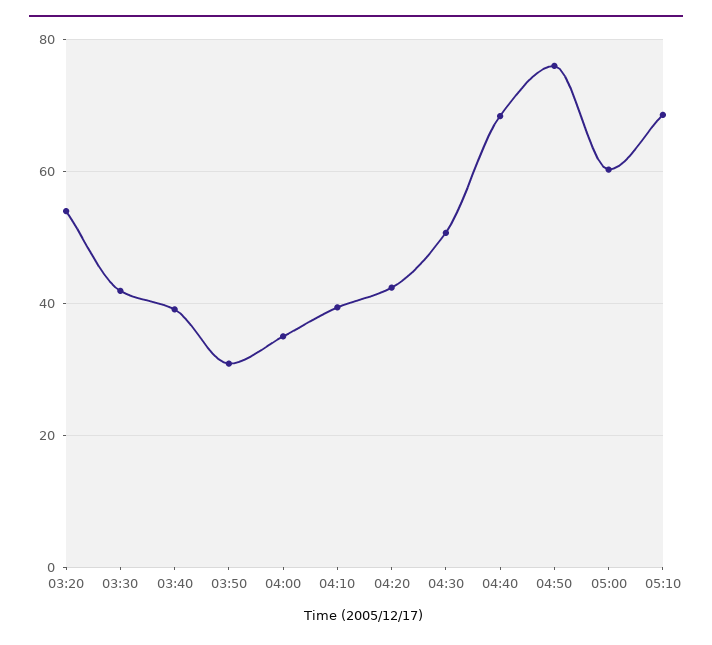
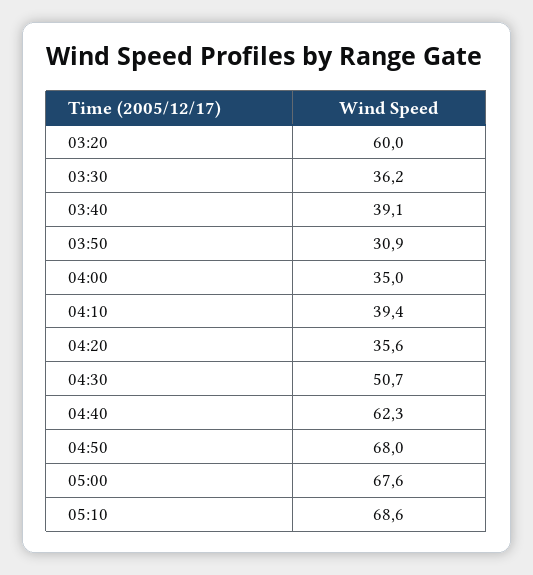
03:20: 54 -> 60
03:30: 42 -> 36.2
04:20: 42 -> 35.6
04:40: 68 -> 62.3
04:50: 76 -> 68
05:00: 60 -> 67.6

